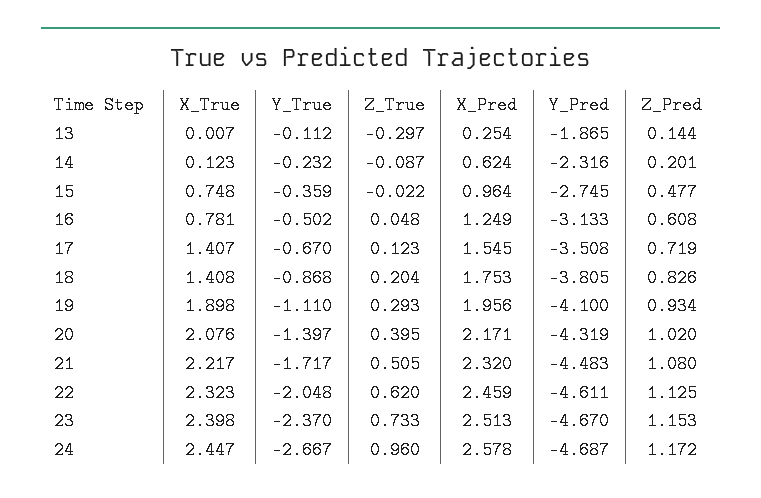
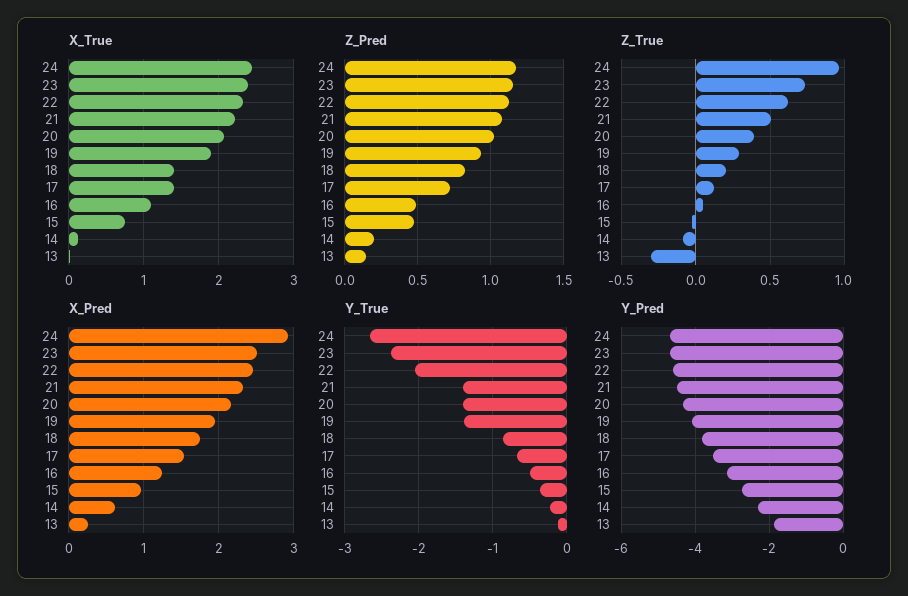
X_True, 16: 0.781 -> 1.1
Z_Pred, 16: 0.608 -> 0.5
Y_True, 19: -1.11 -> -1.4
Y_True, 21: -1.717 -> -1.4
X_Pred, 24: 2.578 -> 2.9

